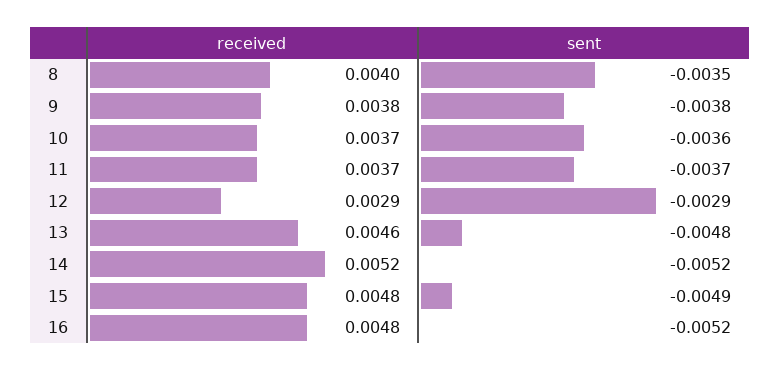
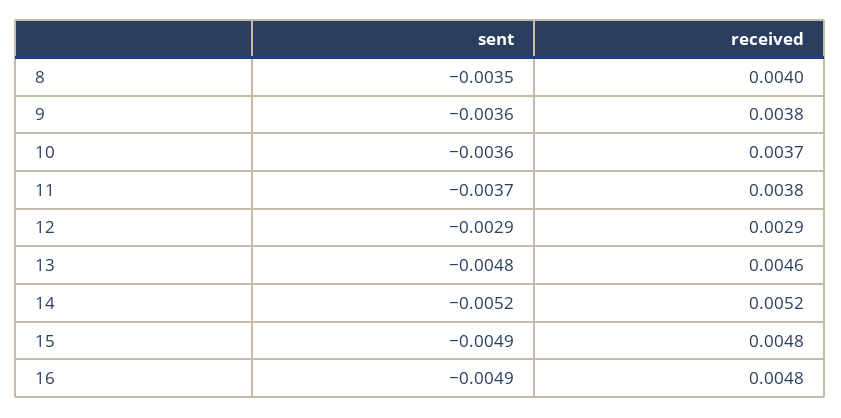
sent, 9: -0.0038 -> -0.0036
received, 11: 0.0037 -> 0.0038
sent, 16: -0.0052 -> -0.0049

